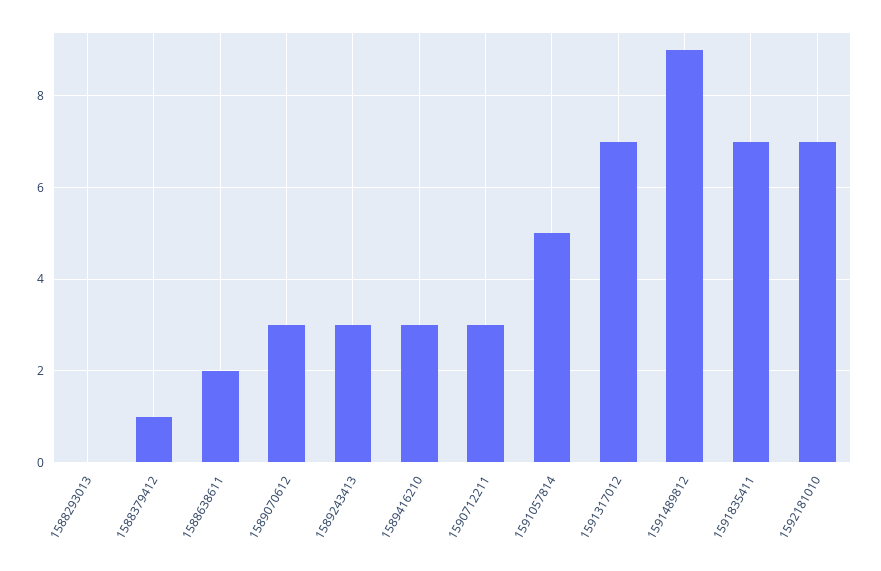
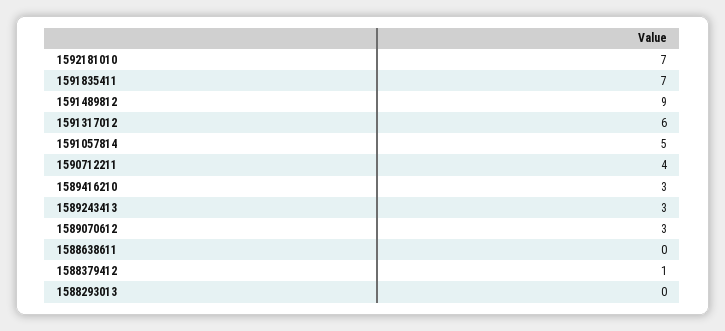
1588638611: 2 -> 0
1590712211: 3 -> 4
1591317012: 7 -> 6

